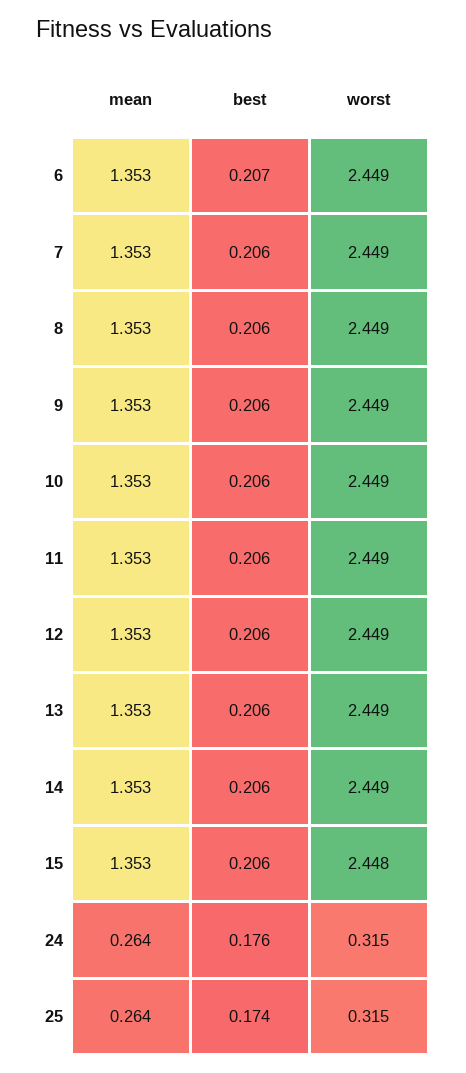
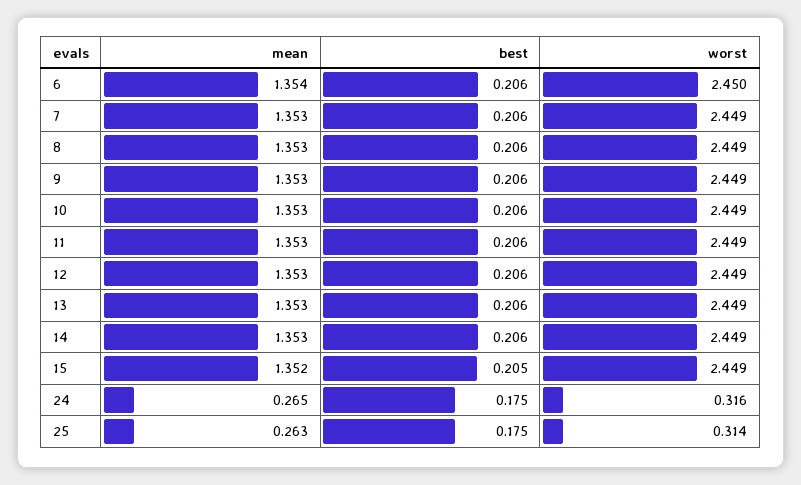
mean, 6: 1.353 -> 1.354
best, 6: 0.207 -> 0.206
worst, 6: 2.449 -> 2.45
mean, 15: 1.353 -> 1.352
best, 15: 0.206 -> 0.205
worst, 15: 2.448 -> 2.449
mean, 24: 0.264 -> 0.265
best, 24: 0.176 -> 0.175
worst, 24: 0.315 -> 0.316
mean, 25: 0.264 -> 0.263
best, 25: 0.174 -> 0.175
worst, 25: 0.315 -> 0.314

